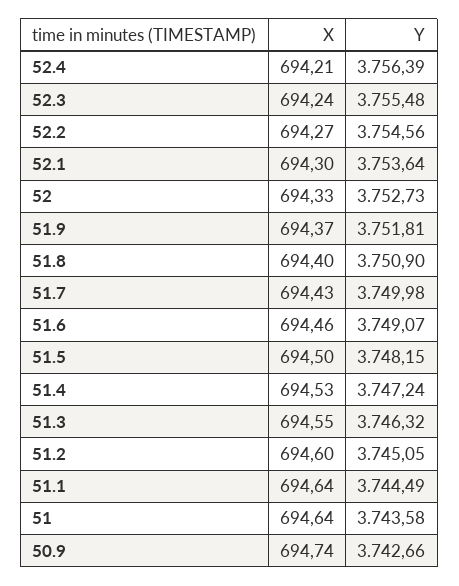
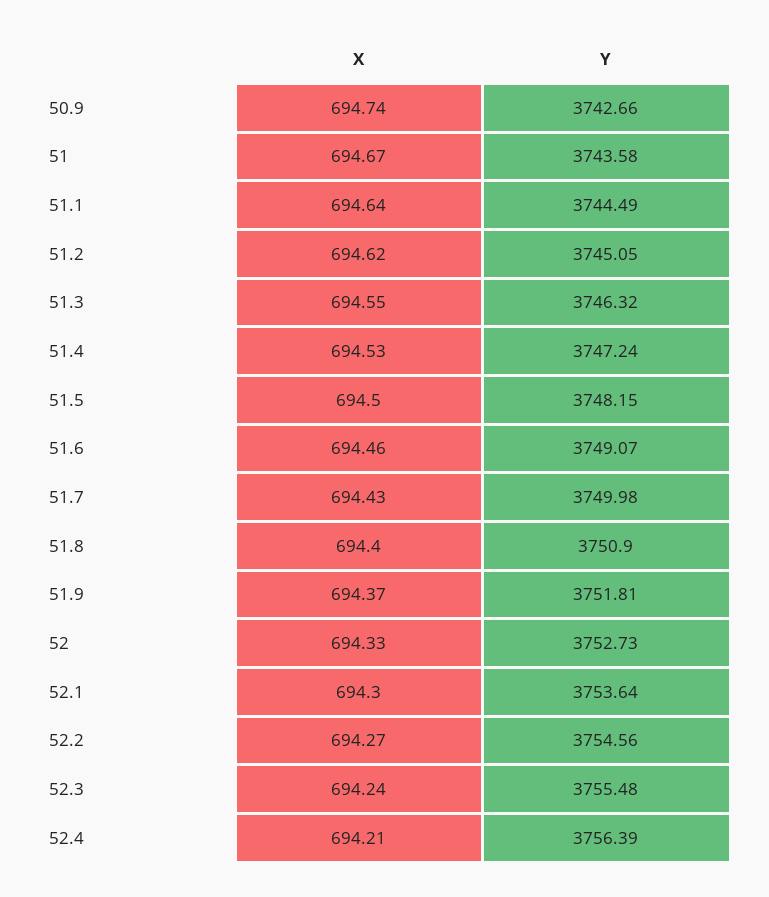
X, 51.2: 694.6 -> 694.62
X, 51: 694.64 -> 694.67

